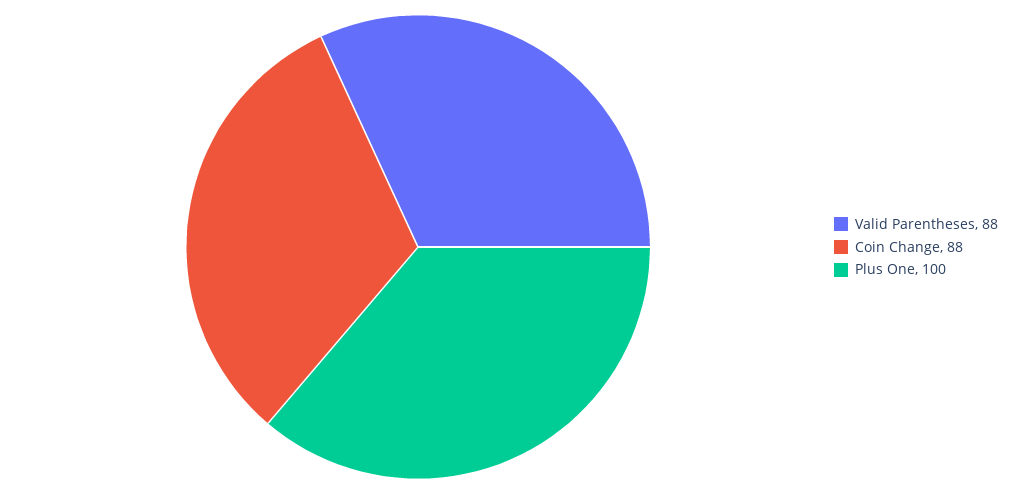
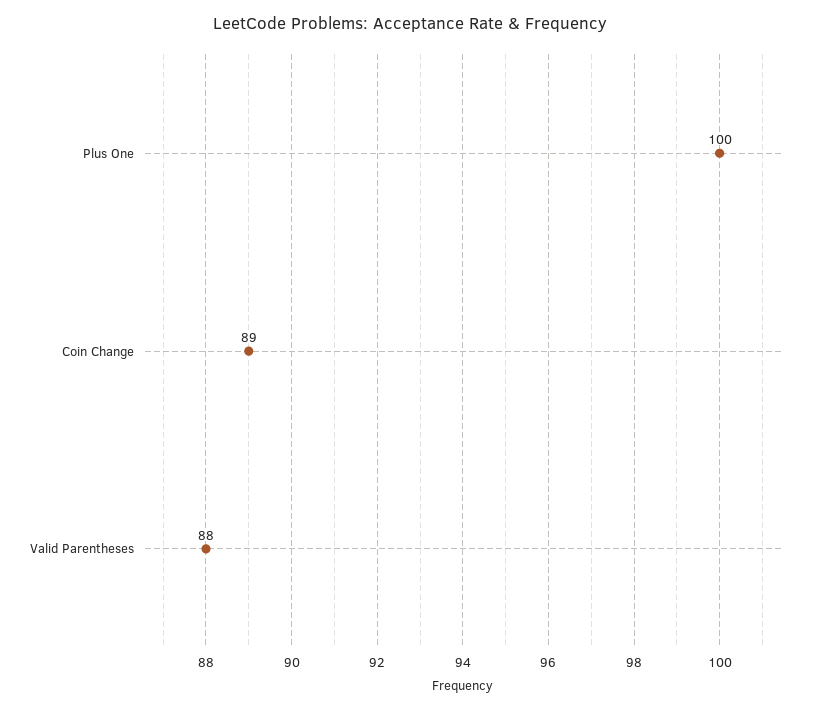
Coin Change: 88 -> 89

